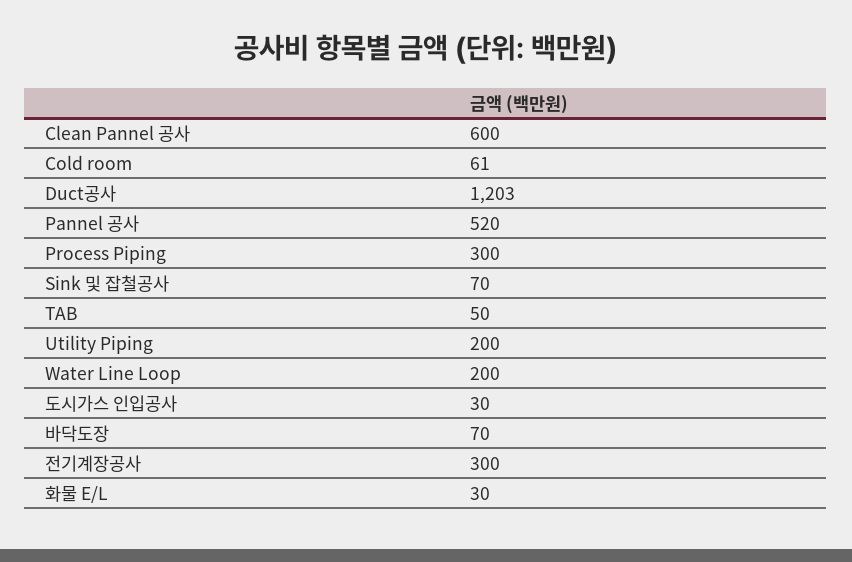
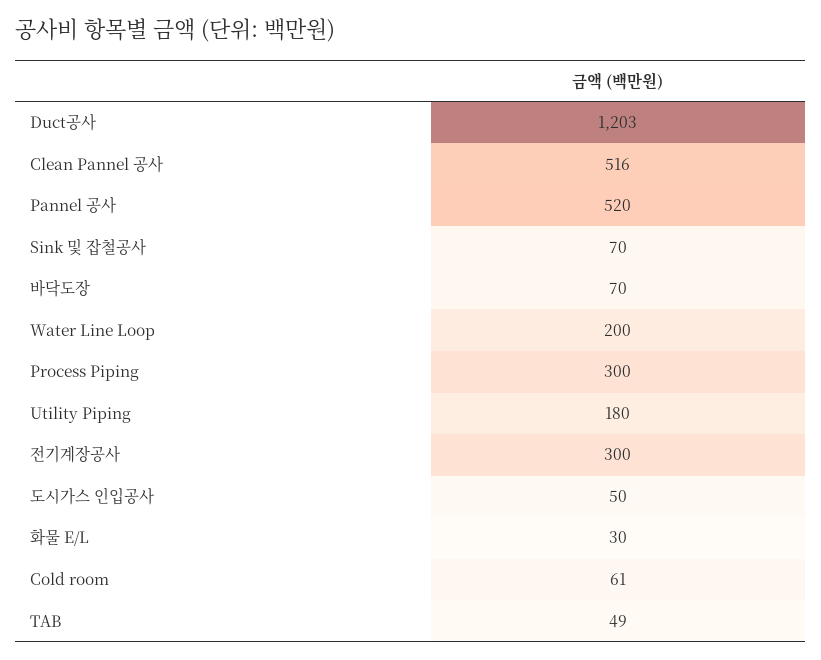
Clean Pannel 공사: 600 -> 516
TAB: 50 -> 49
Utility Piping: 200 -> 180
도시가스 인입공사: 30 -> 50

